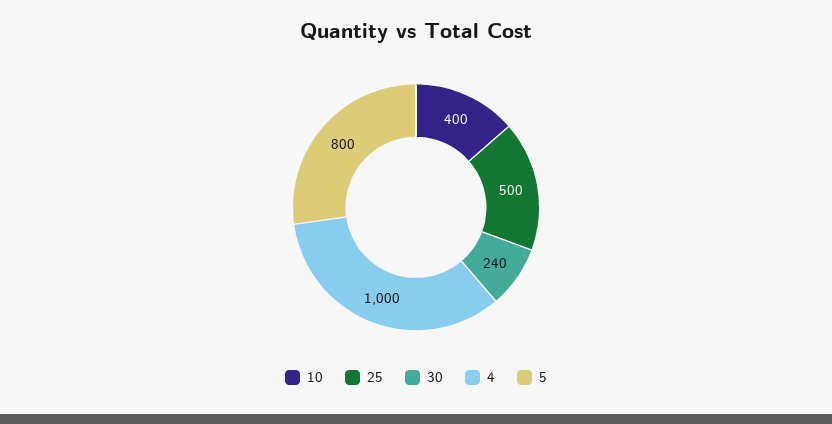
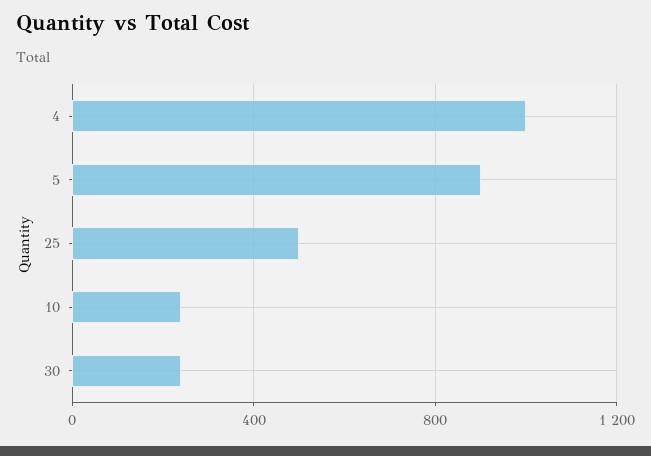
10: 400 -> 250
5: 800 -> 900

